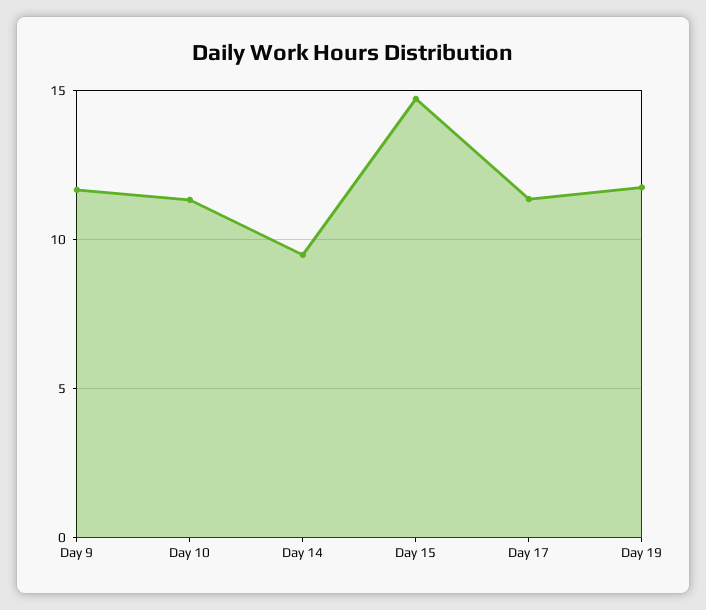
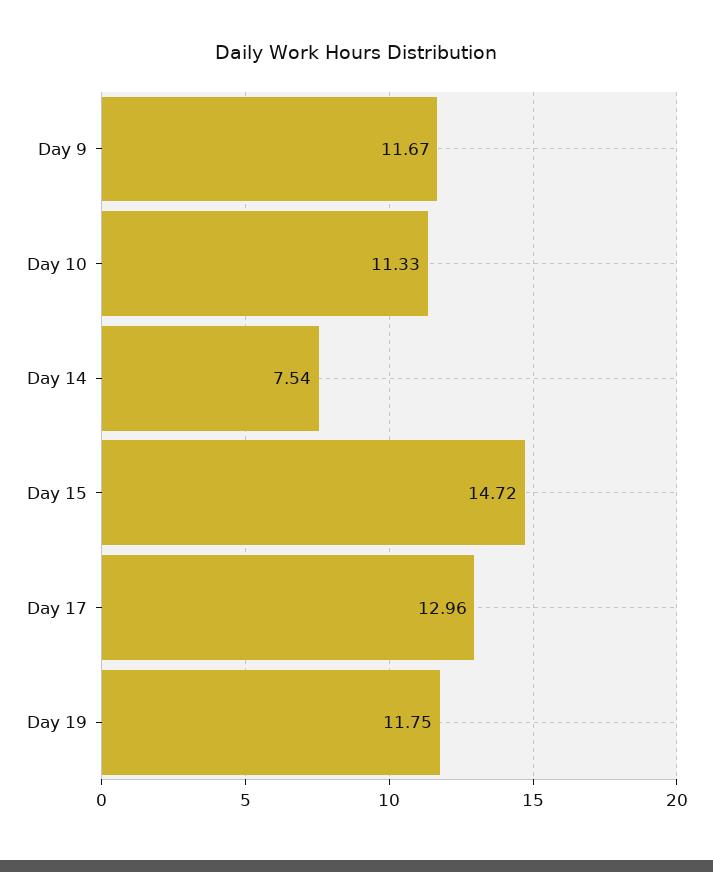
Day 14: 9.5 -> 7.54
Day 17: 11.5 -> 12.96

